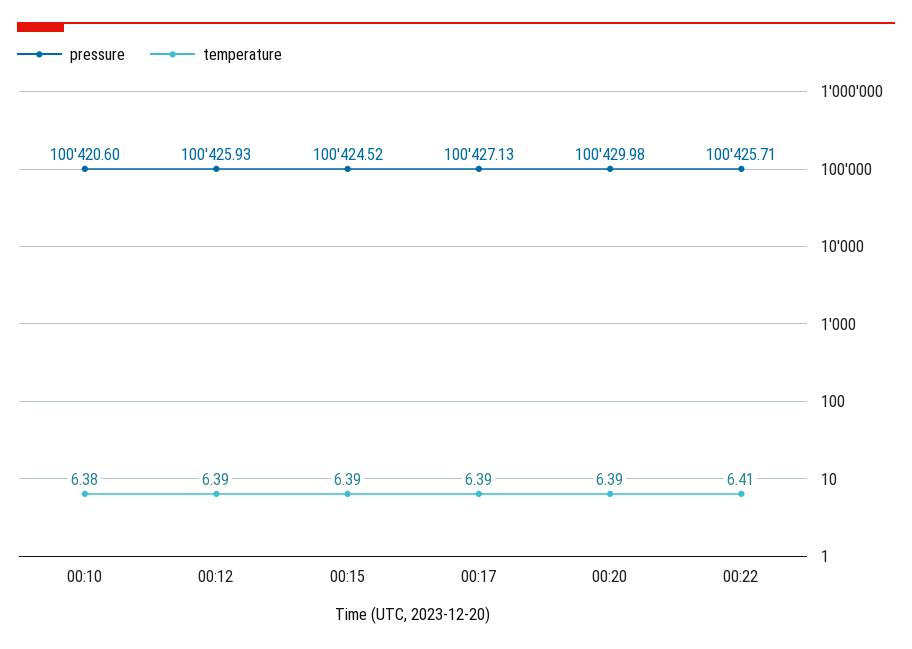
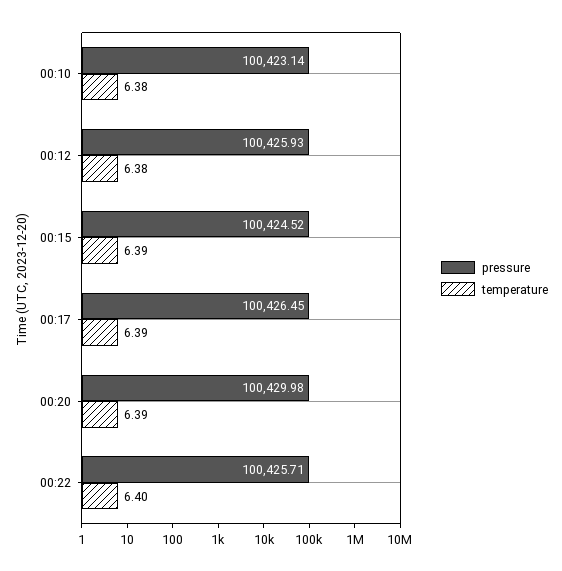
pressure, 00:10: 100420.6 -> 100423.14
temperature, 00:12: 6.39 -> 6.38
pressure, 00:17: 100427.13 -> 100426.45
temperature, 00:22: 6.41 -> 6.4

